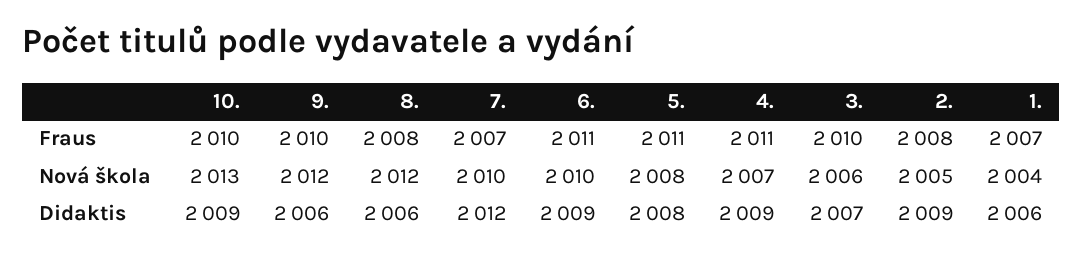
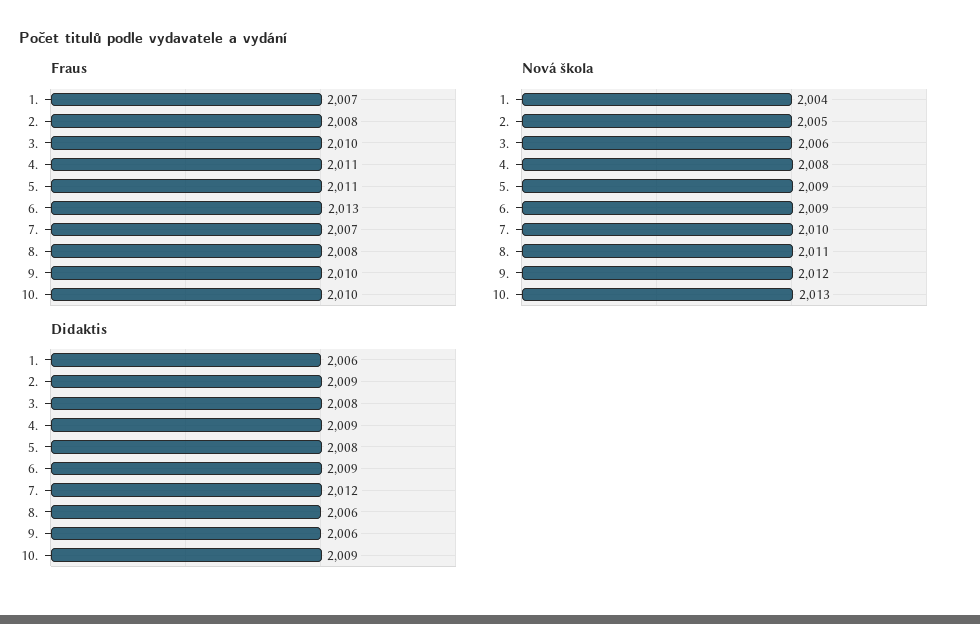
Fraus, 6.: 2011 -> 2013
Nová škola, 8.: 2012 -> 2011
Nová škola, 6.: 2010 -> 2009
Nová škola, 5.: 2008 -> 2009
Nová škola, 4.: 2007 -> 2008
Didaktis, 3.: 2007 -> 2008

